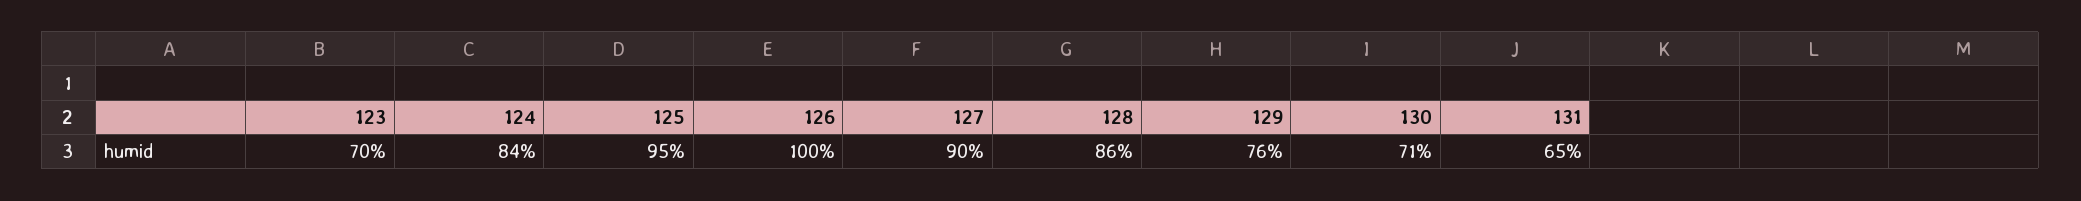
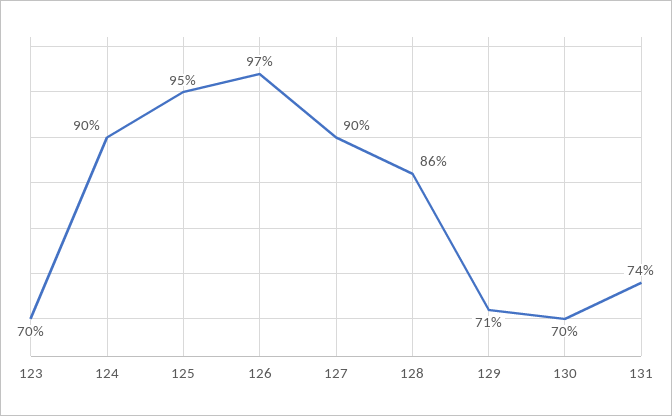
124: 84 -> 90
126: 100 -> 97
129: 76 -> 71
130: 71 -> 70
131: 65 -> 74

